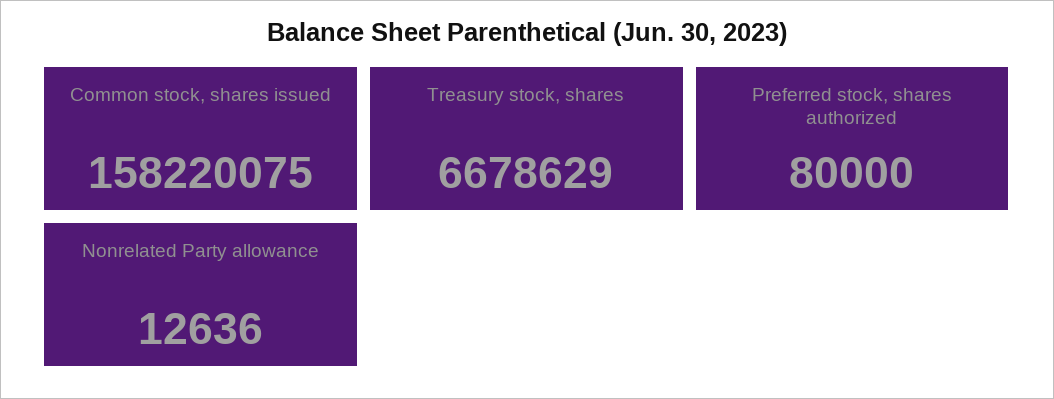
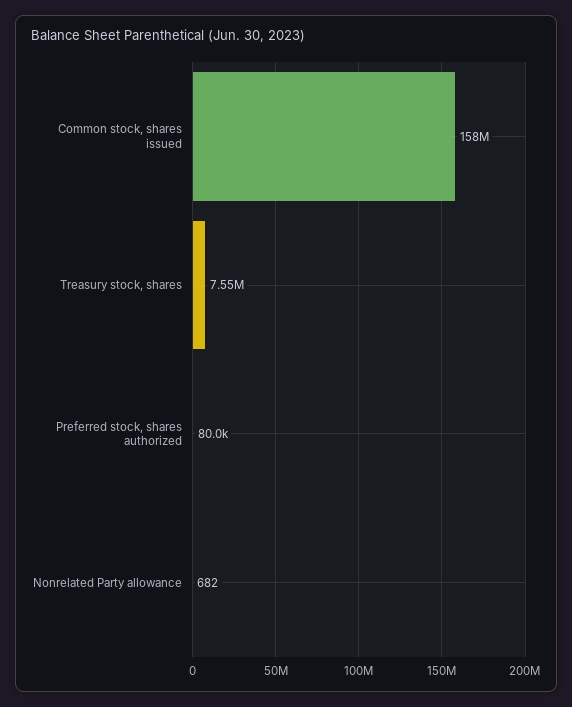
Treasury stock, shares: 6678629 -> 7550000
Nonrelated Party allowance: 12636 -> 682

